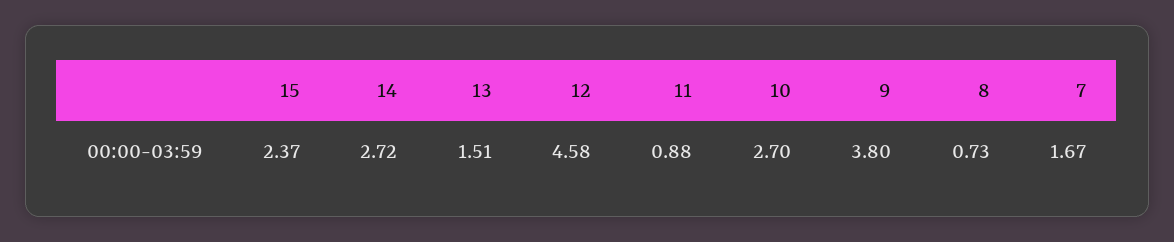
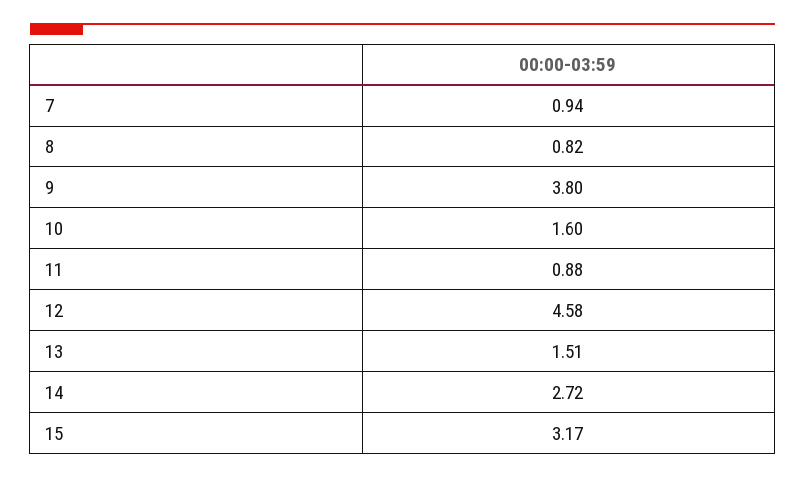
15: 2.37 -> 3.17
10: 2.7 -> 1.6
8: 0.73 -> 0.82
7: 1.67 -> 0.94

